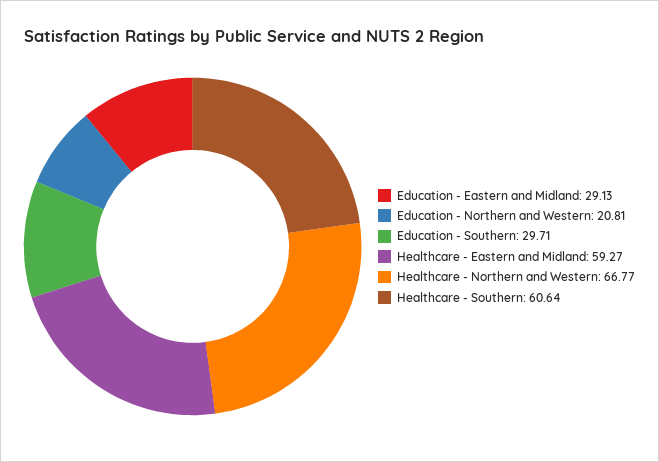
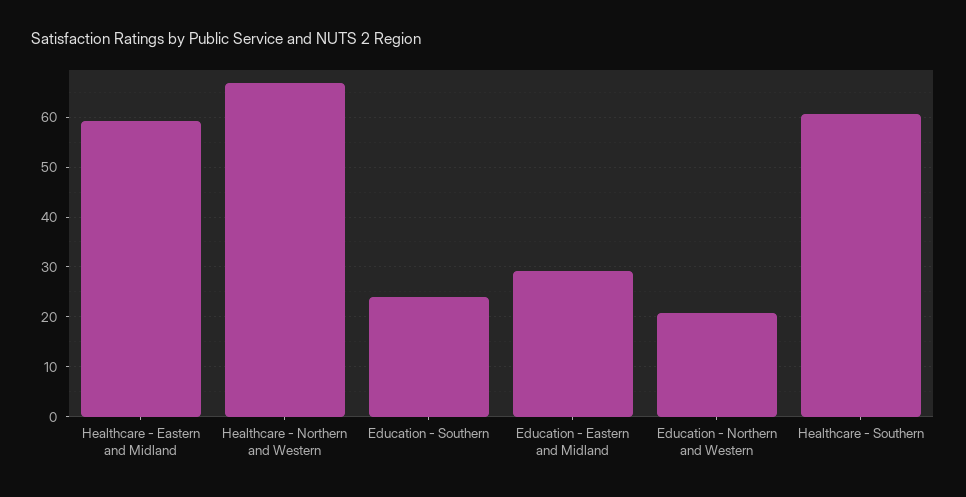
Education - Southern: 29.71 -> 24

